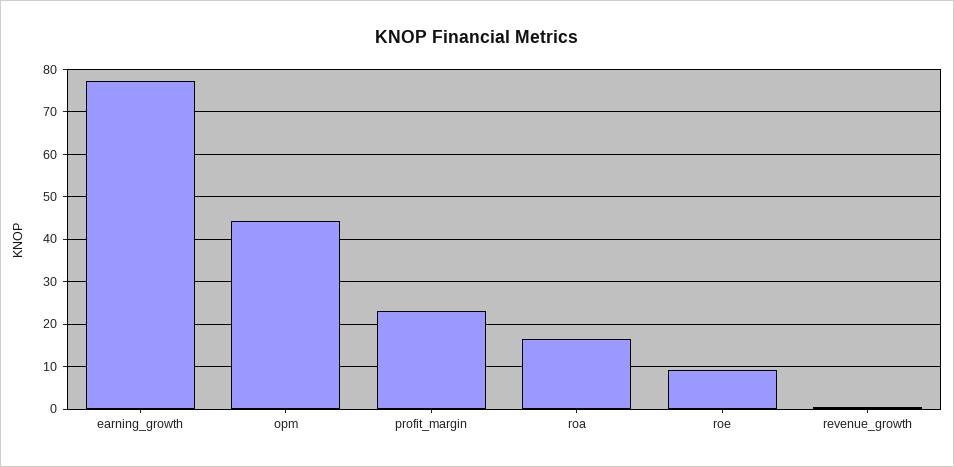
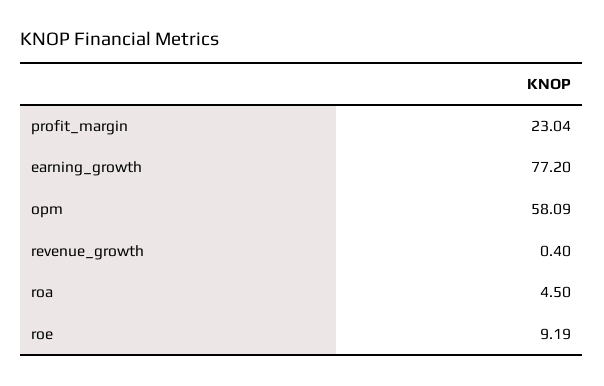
opm: 44 -> 58.09
roa: 16 -> 4.5

